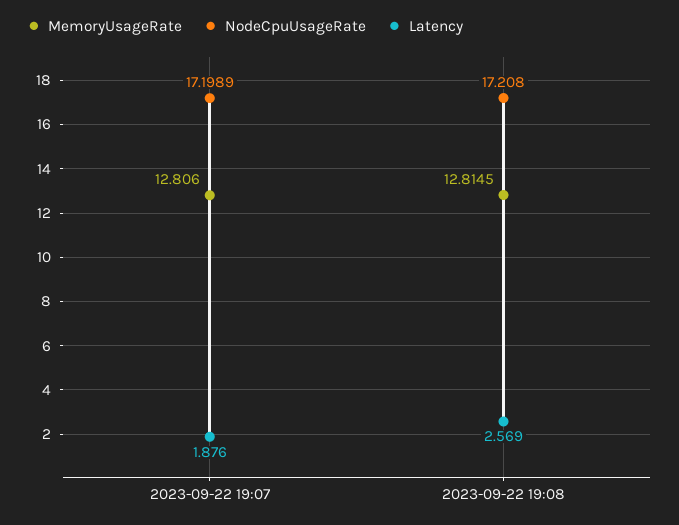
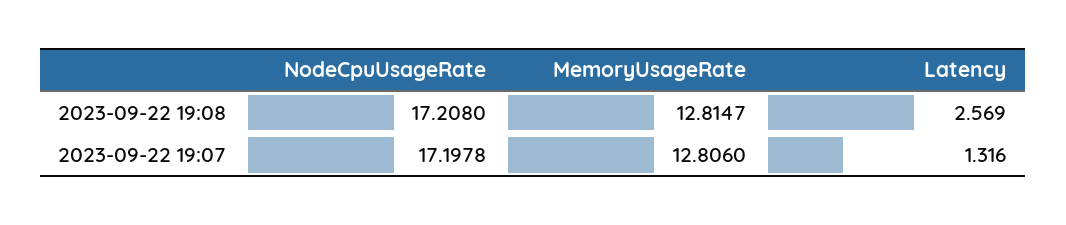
NodeCpuUsageRate, 2023-09-22 19:07: 17.1989 -> 17.1978
Latency, 2023-09-22 19:07: 1.876 -> 1.316
MemoryUsageRate, 2023-09-22 19:08: 12.8145 -> 12.8147

